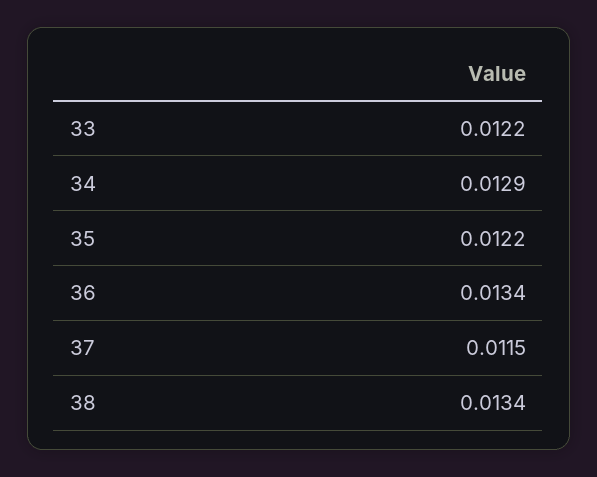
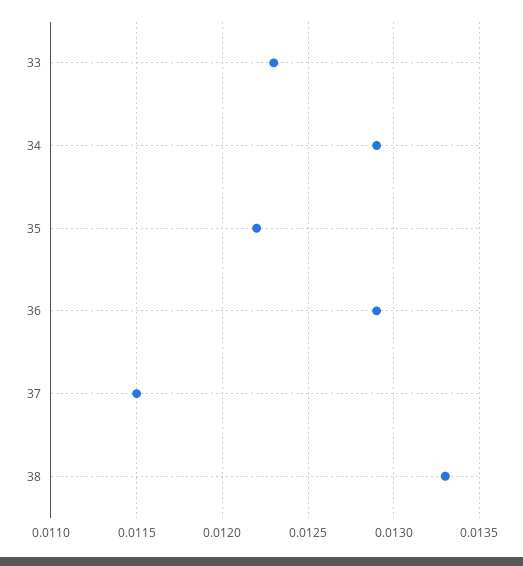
33: 0.0122 -> 0.0123
36: 0.0134 -> 0.0129
38: 0.0134 -> 0.0133

